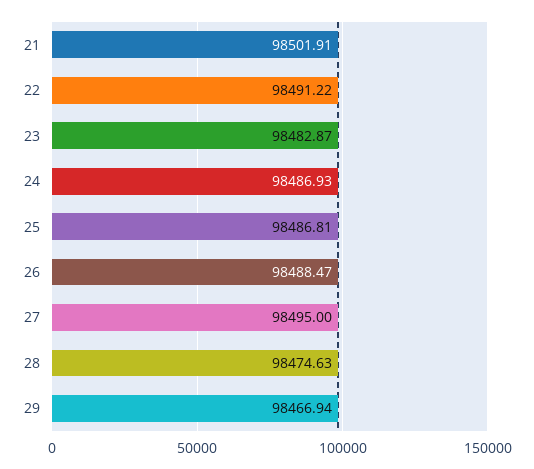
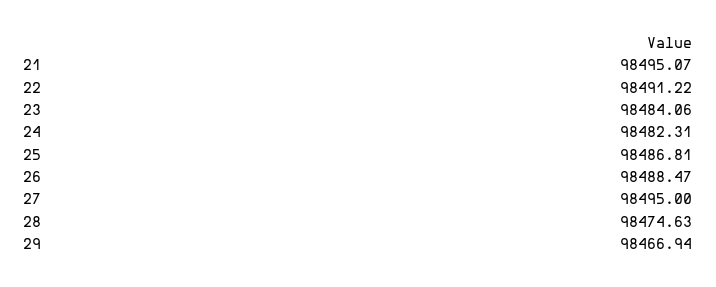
21: 98501.91 -> 98495.07
23: 98482.87 -> 98484.06
24: 98486.93 -> 98482.31

